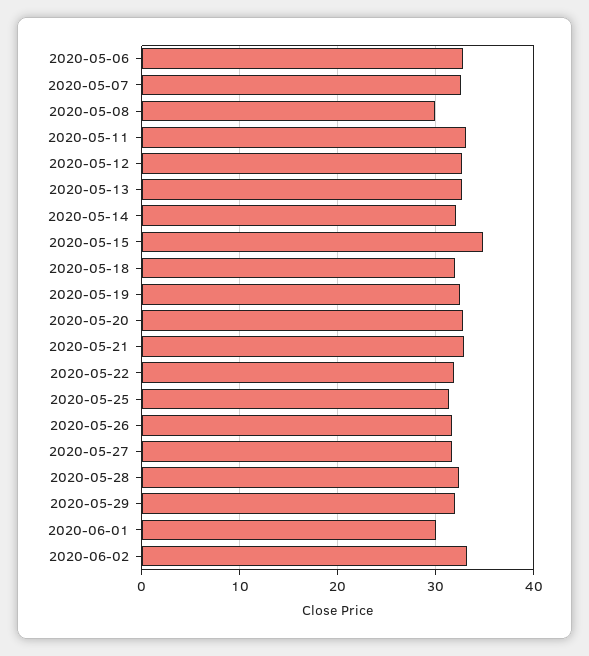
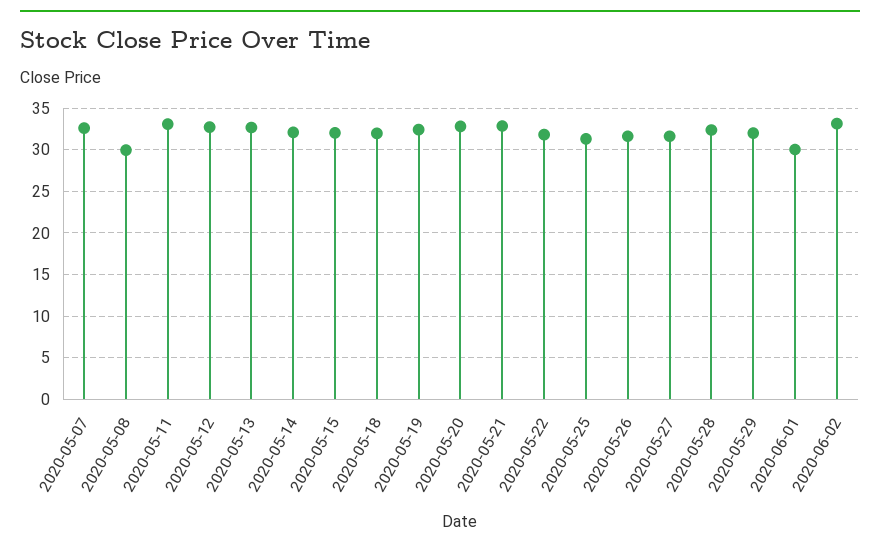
2020-05-06: 33 -> none
2020-05-15: 35 -> 32

